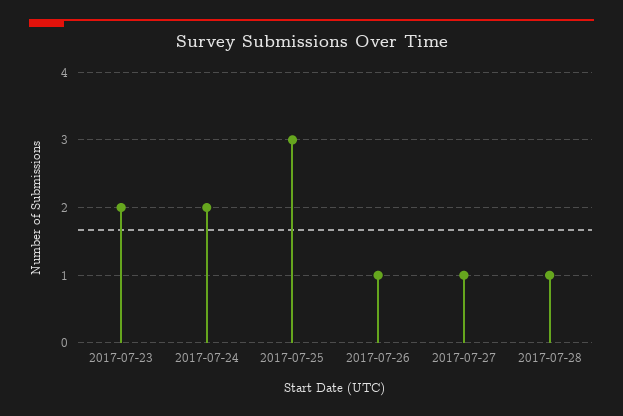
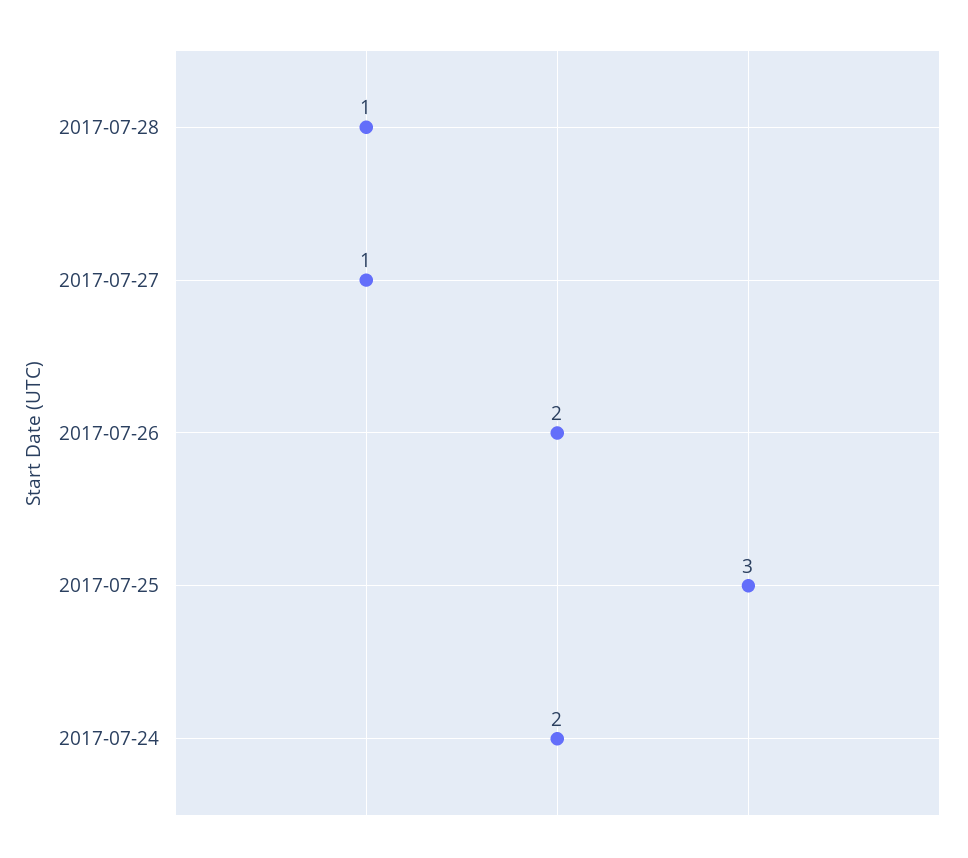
2017-07-23: 2 -> none
2017-07-26: 1 -> 2

